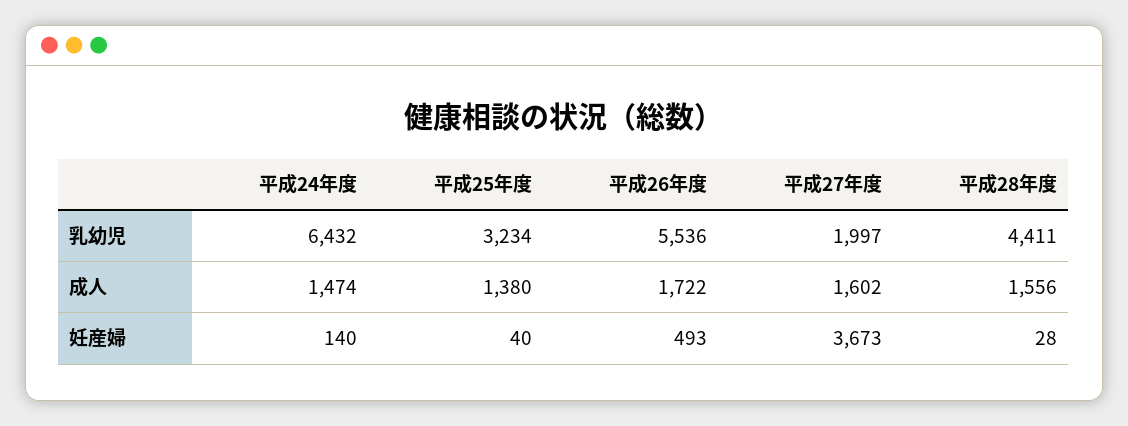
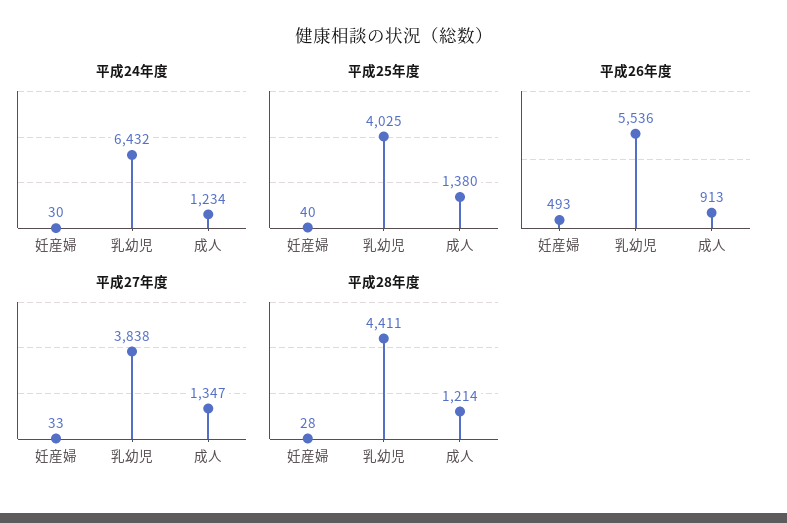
平成25年度, 乳幼児: 3234 -> 4025
平成27年度, 乳幼児: 1997 -> 3838
平成24年度, 成人: 1474 -> 1234
平成26年度, 成人: 1722 -> 913
平成27年度, 成人: 1602 -> 1347
平成28年度, 成人: 1556 -> 1214
平成24年度, 妊産婦: 140 -> 30
平成27年度, 妊産婦: 3673 -> 33

